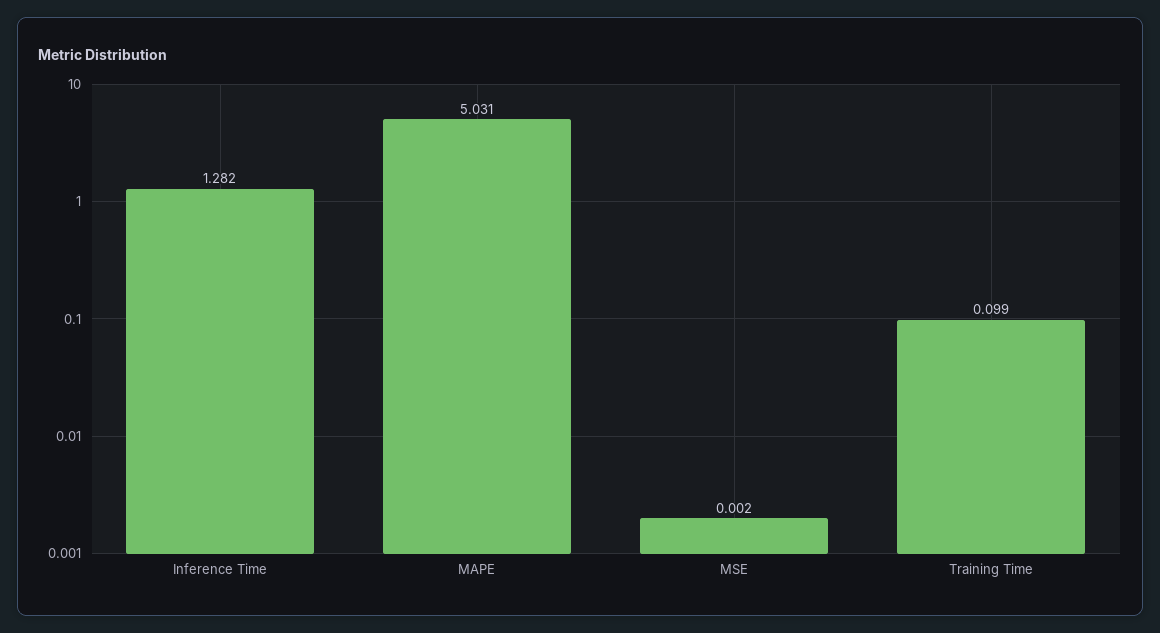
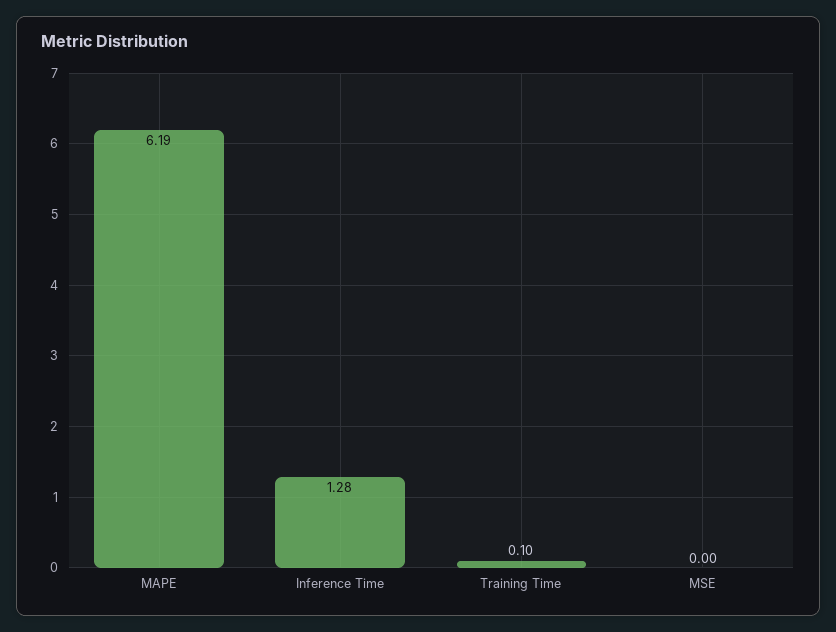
MAPE: 5.031 -> 6.19

